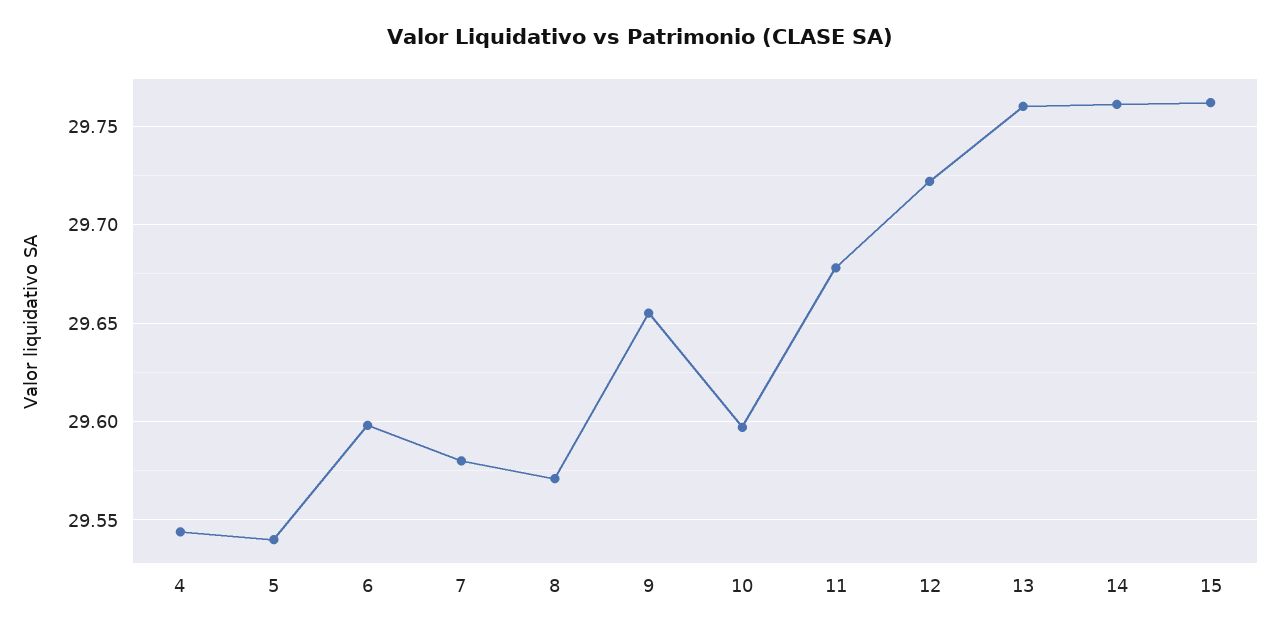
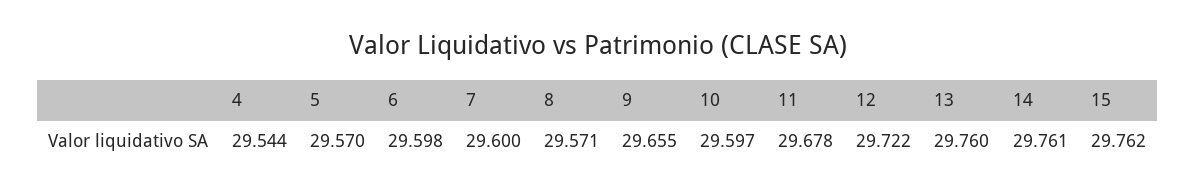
5: 29.54 -> 29.57
7: 29.58 -> 29.6

